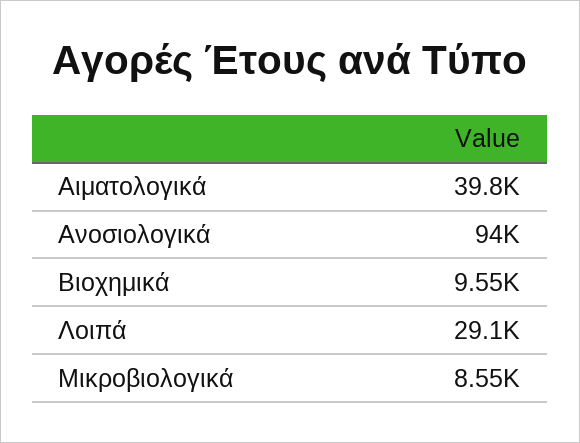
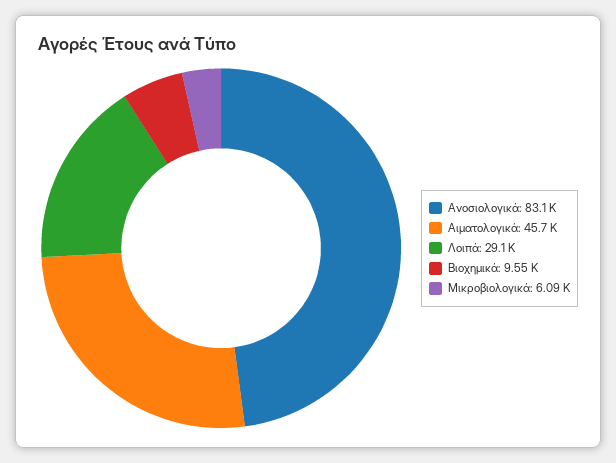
Αιματολογικά: 39800 -> 45700
Ανοσιολογικά: 94000 -> 83100
Μικροβιολογικά: 8550 -> 6090

